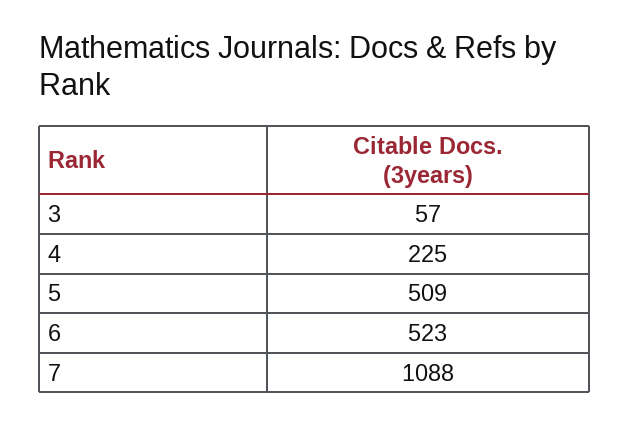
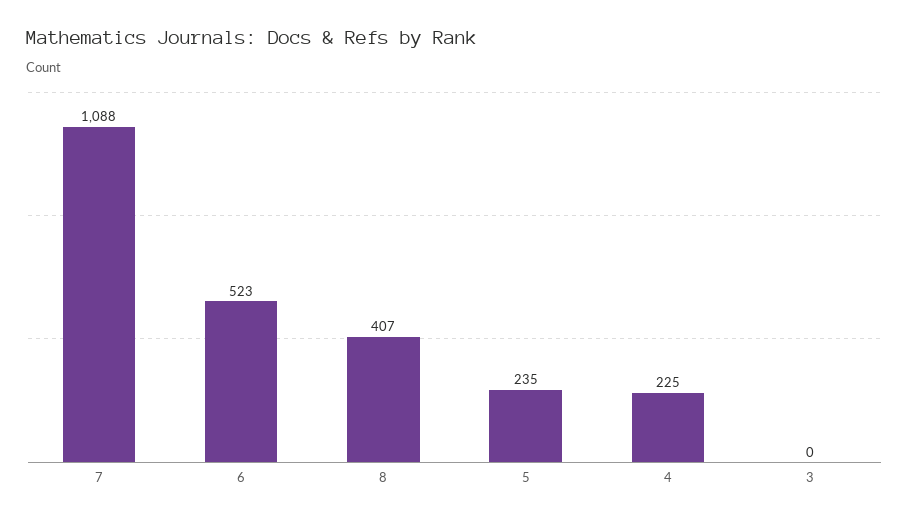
3: 57 -> 0
5: 509 -> 235
8: none -> 407

